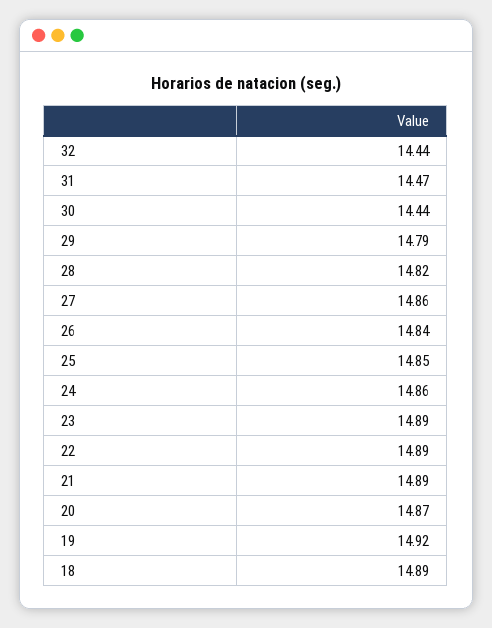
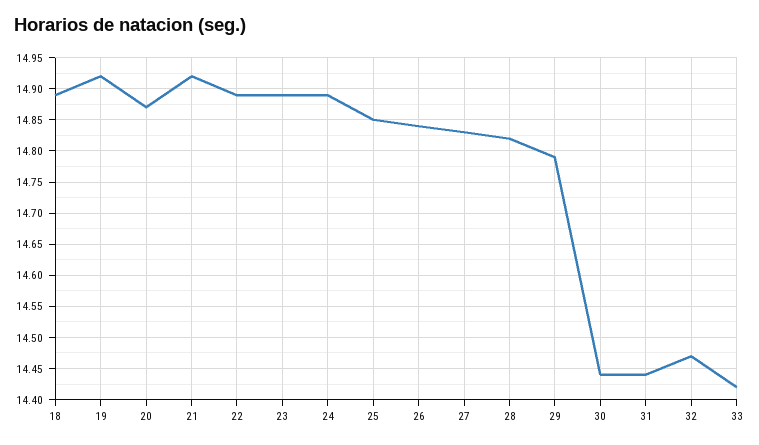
32: 14.44 -> 14.47
31: 14.47 -> 14.44
27: 14.86 -> 14.83
24: 14.86 -> 14.89
21: 14.89 -> 14.92
33: none -> 14.42

